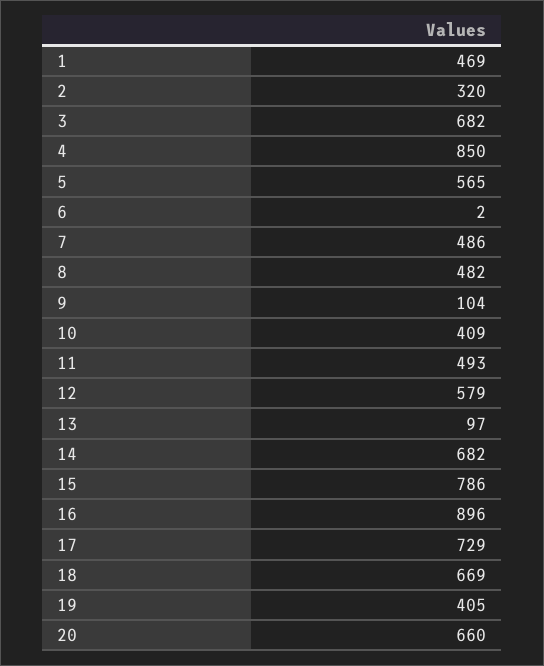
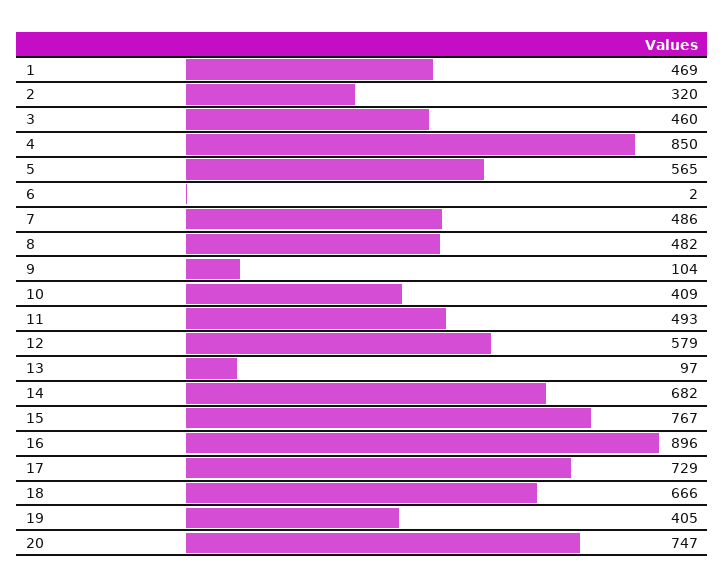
3: 682 -> 460
15: 786 -> 767
18: 669 -> 666
20: 660 -> 747

